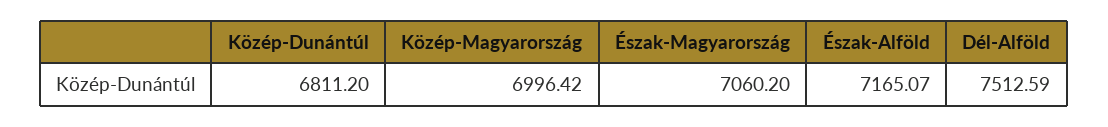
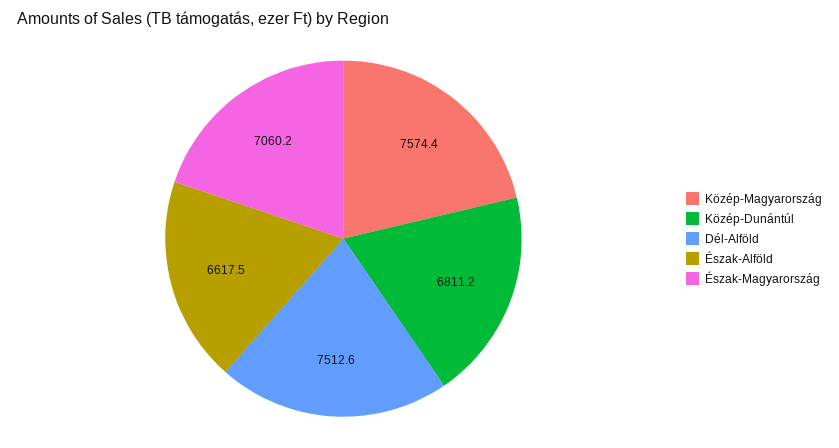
Közép-Magyarország: 6996.42 -> 7574.4
Észak-Alföld: 7165.07 -> 6617.5

